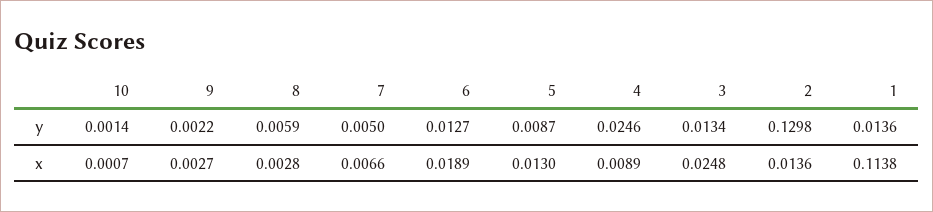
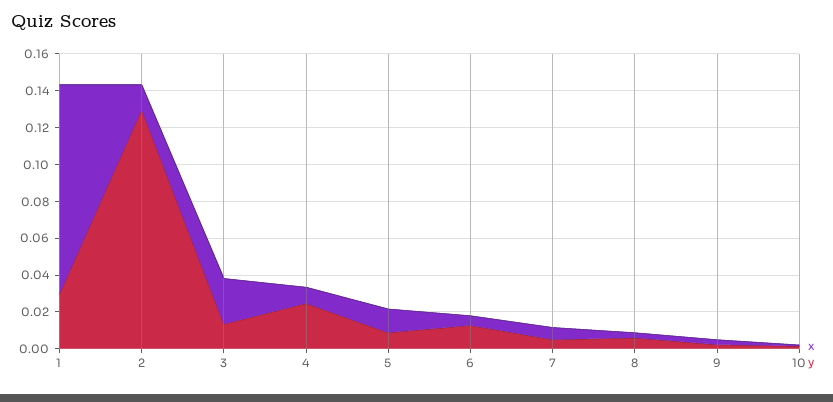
y, 1: 0.0136 -> 0.03
x, 6: 0.0189 -> 0.005

